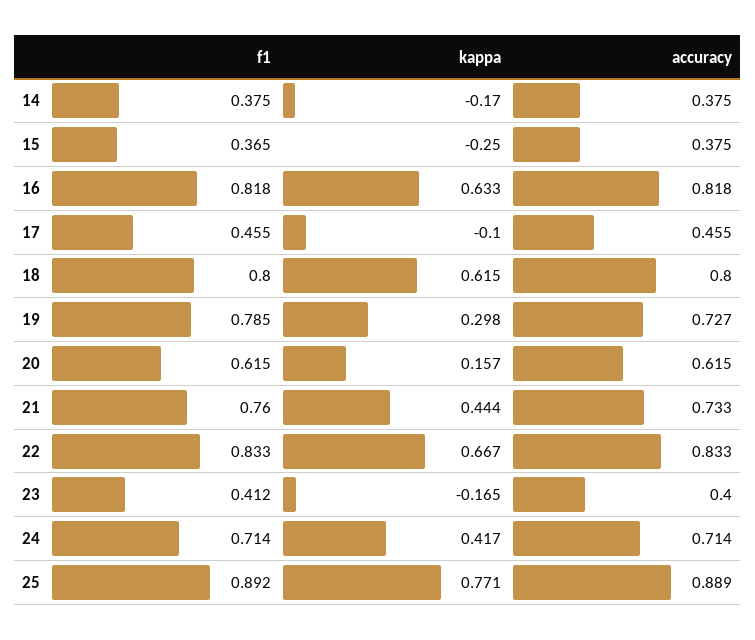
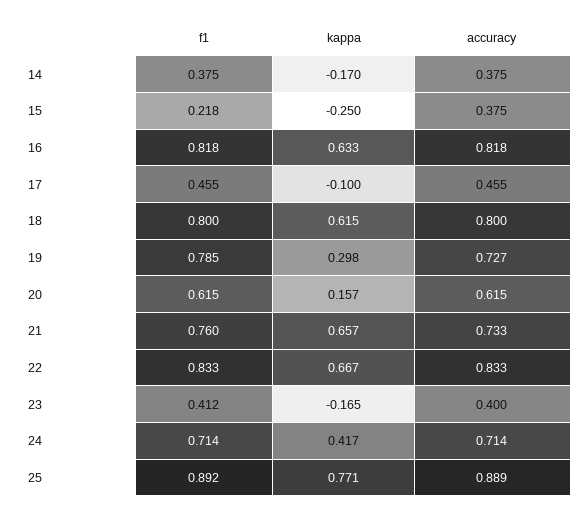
f1, 15: 0.365 -> 0.218
kappa, 21: 0.444 -> 0.657

